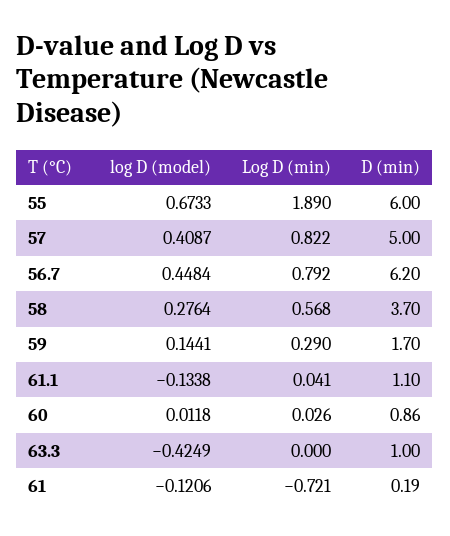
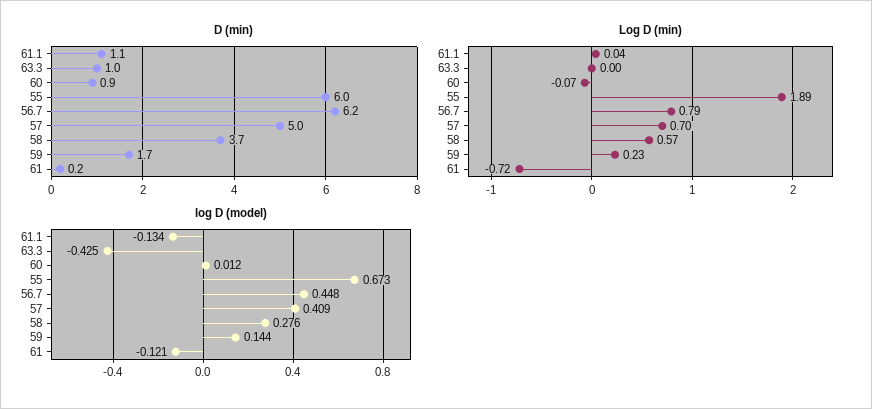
Log D (min), 57: 0.822 -> 0.7
Log D (min), 59: 0.29 -> 0.23
Log D (min), 60: 0.026 -> -0.07

